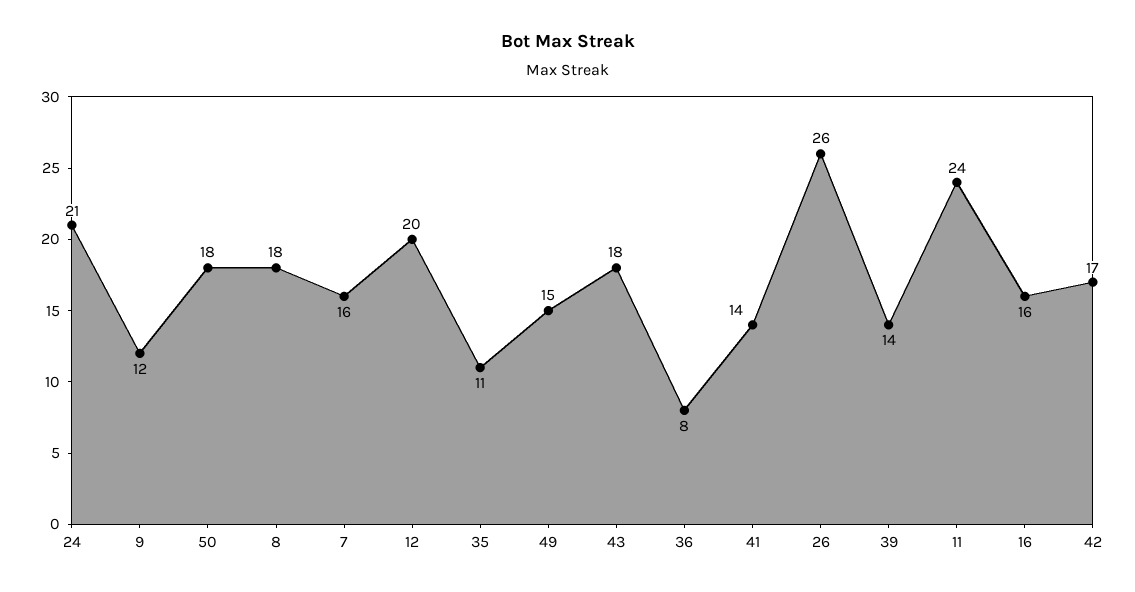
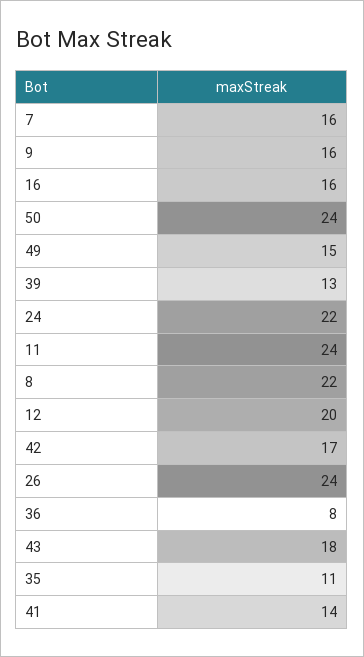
24: 21 -> 22
9: 12 -> 16
50: 18 -> 24
8: 18 -> 22
26: 26 -> 24
39: 14 -> 13

